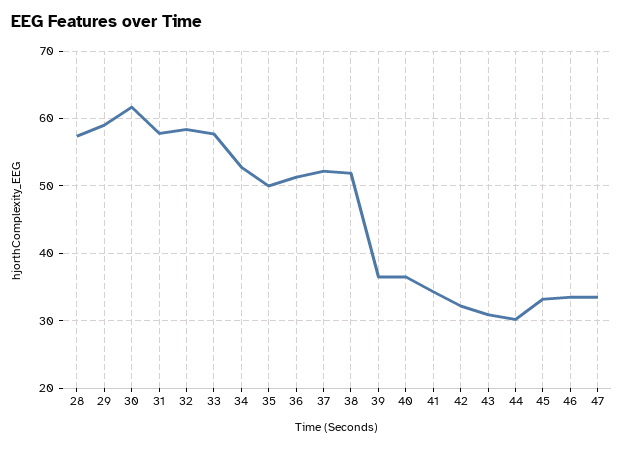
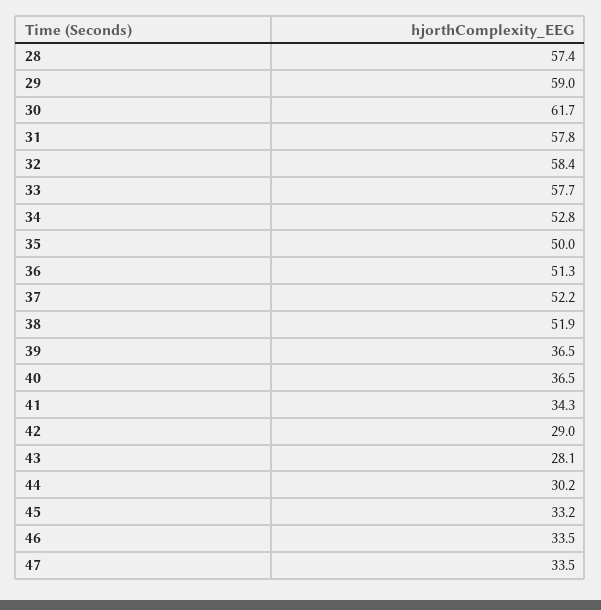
42: 32 -> 29
43: 31 -> 28.1

